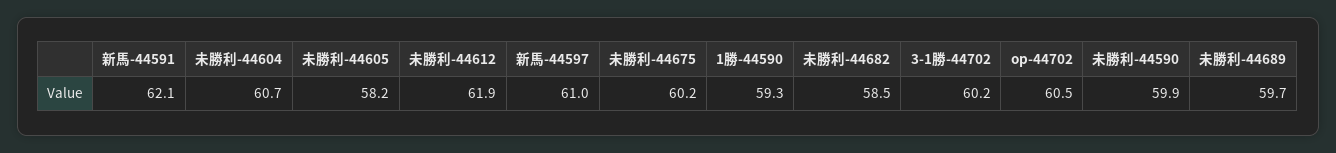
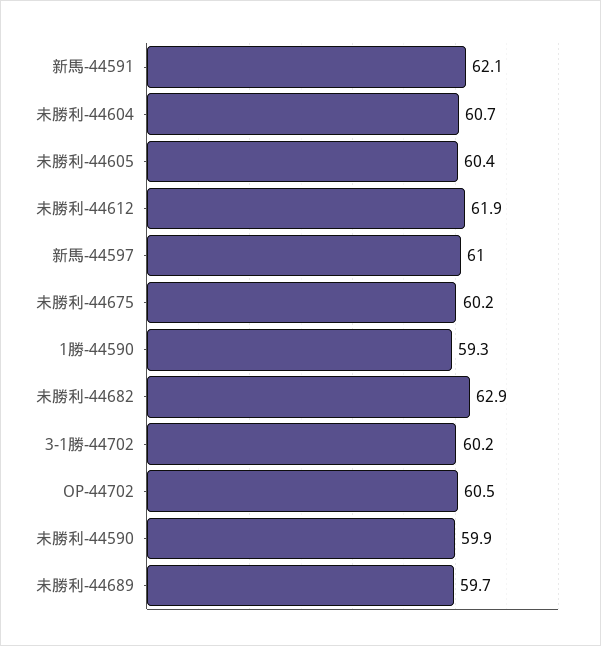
未勝利-44605: 58.2 -> 60.4
未勝利-44682: 58.5 -> 62.9

